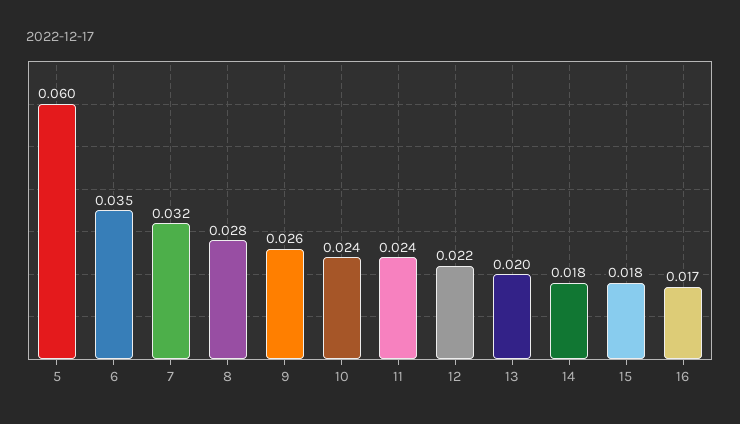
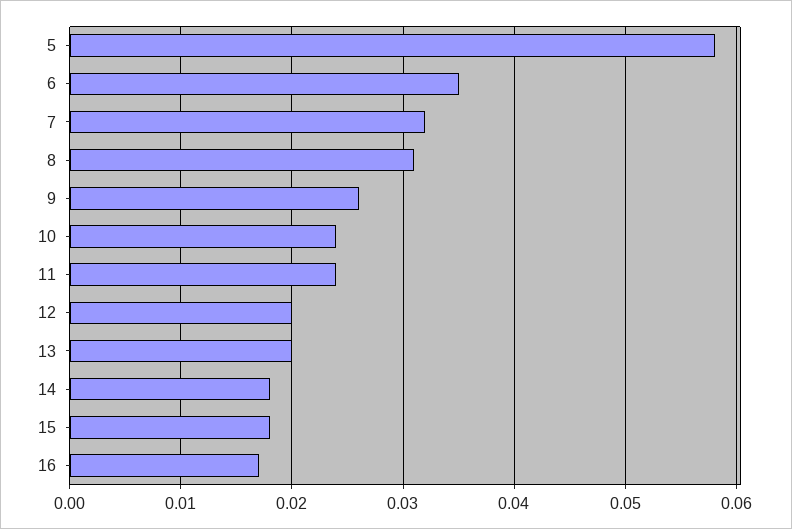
5: 0.06 -> 0.058
8: 0.028 -> 0.031
12: 0.022 -> 0.02

